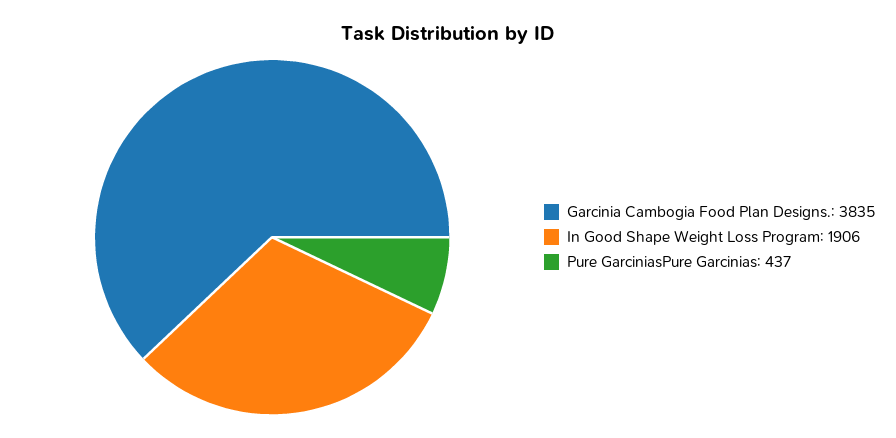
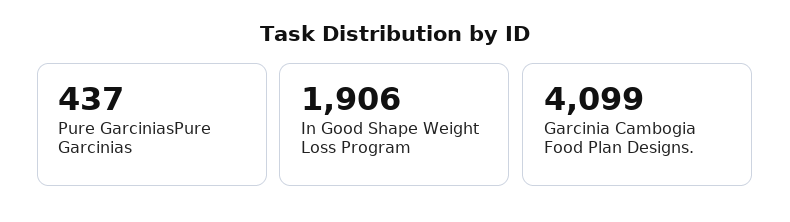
Garcinia Cambogia Food Plan Designs.: 3835 -> 4099

